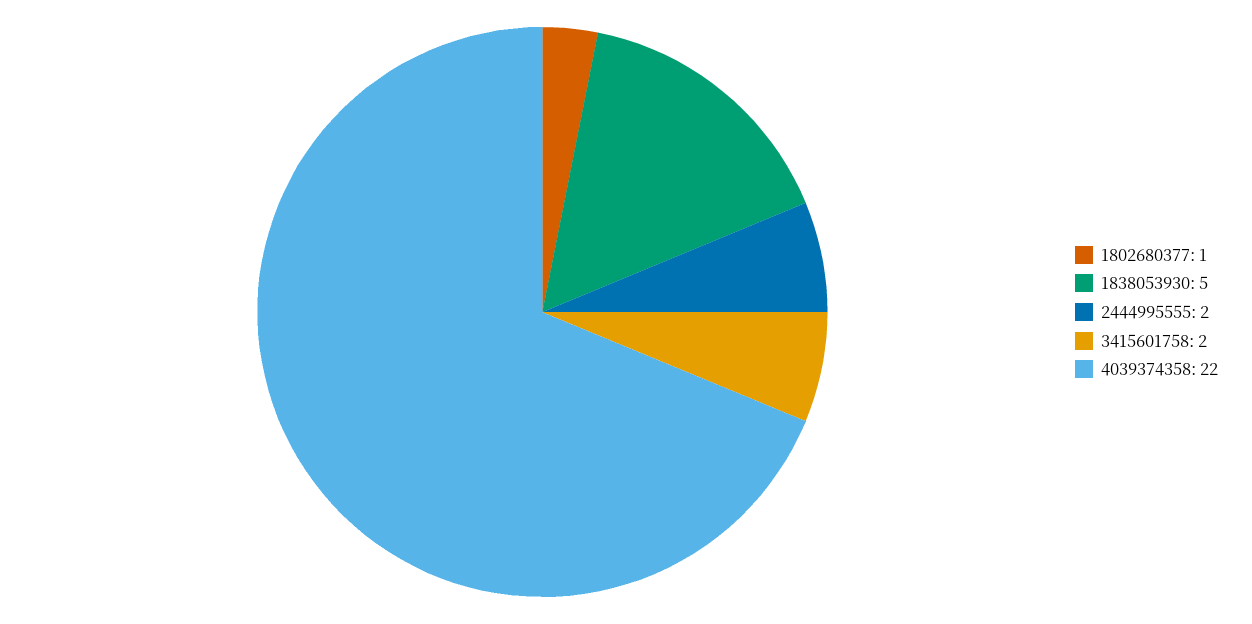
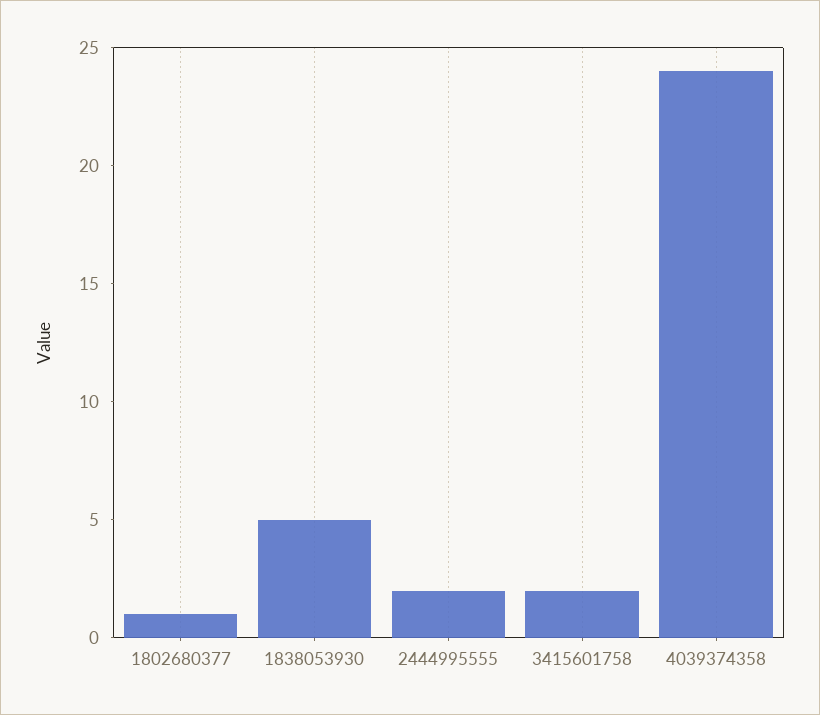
4039374358: 22 -> 24

